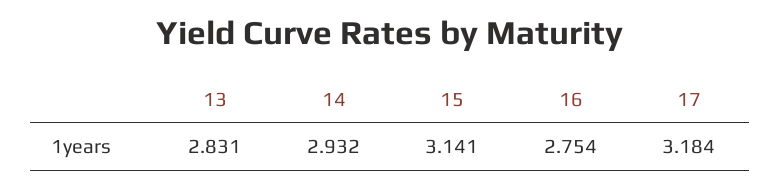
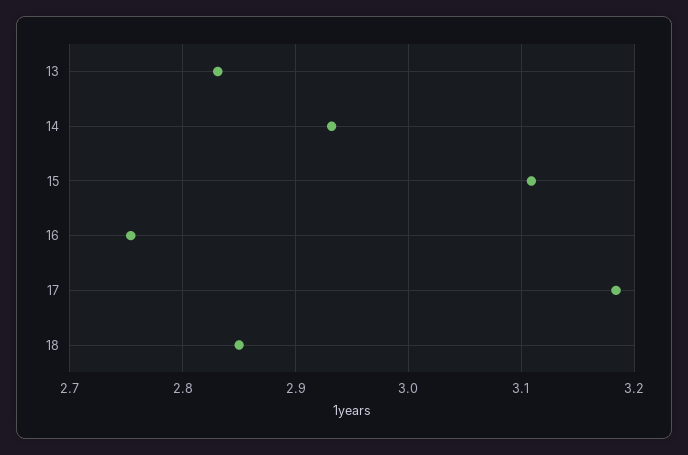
15: 3.141 -> 3.11
18: none -> 2.85

